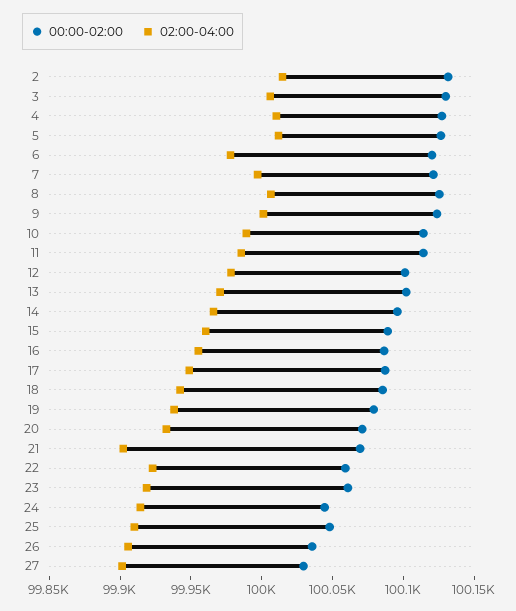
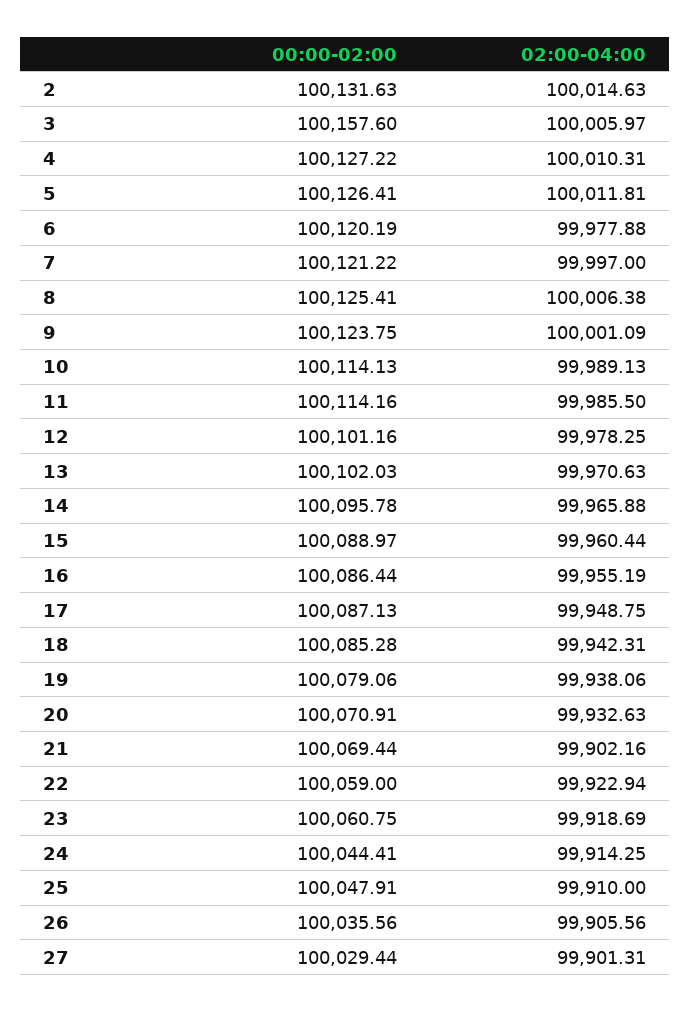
00:00-02:00, 3: 100130 -> 100157.6

